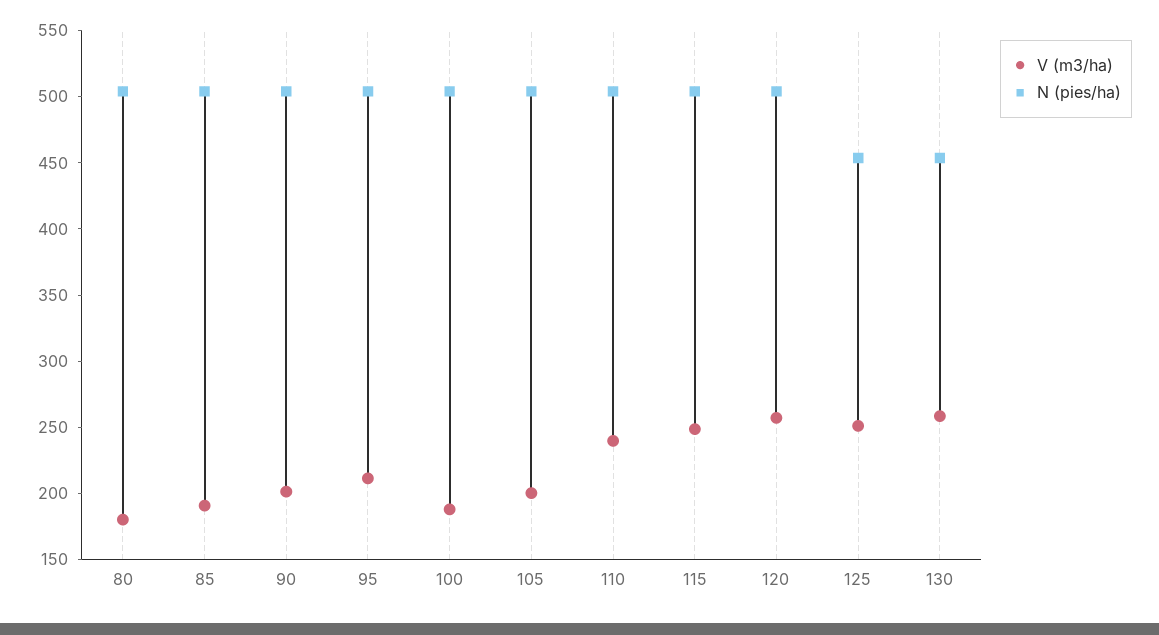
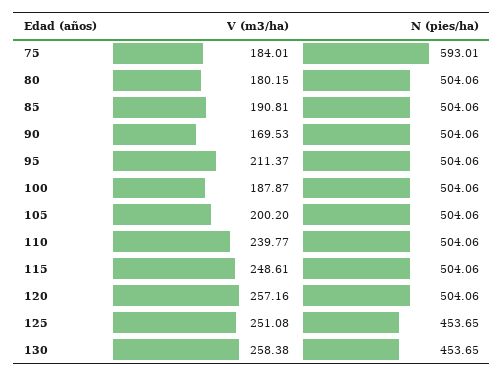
V (m3/ha), 90: 200 -> 169.53
V (m3/ha), 75: none -> 184.01
N (pies/ha), 75: none -> 593.01

